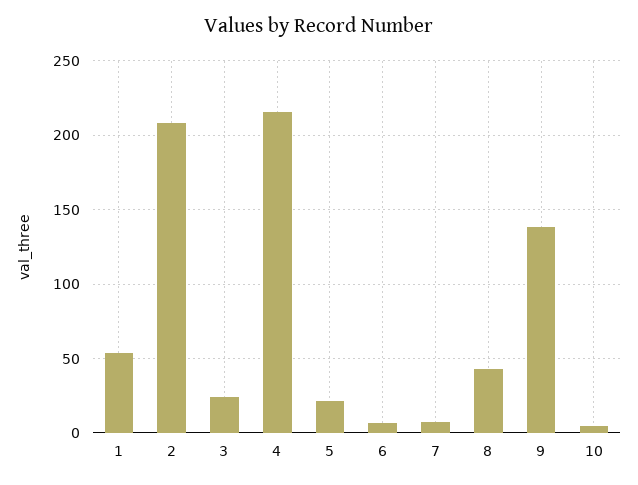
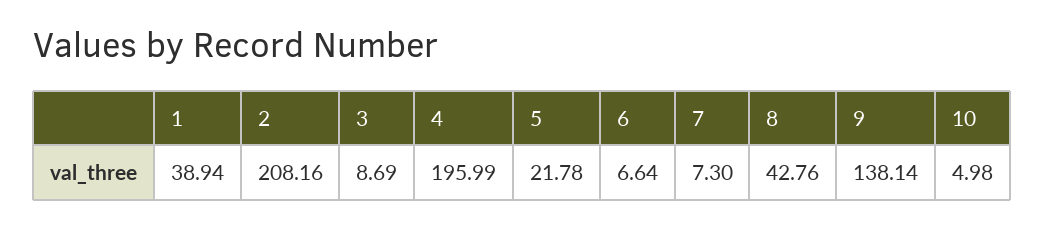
1: 55 -> 38.94
3: 25 -> 8.69
4: 215 -> 195.99

